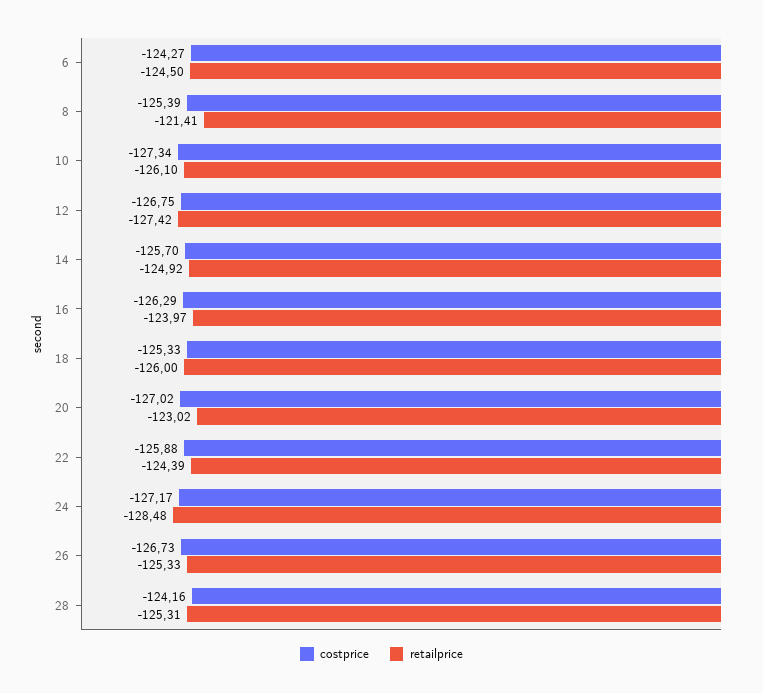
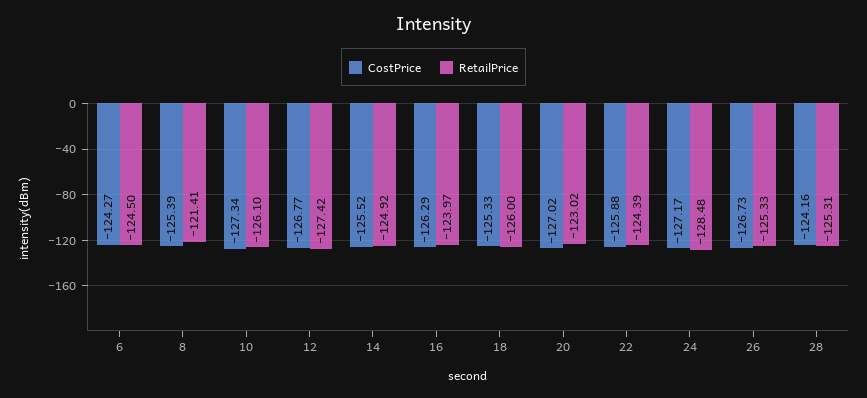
costprice, 12: -126.75 -> -126.77
costprice, 14: -125.7 -> -125.52

